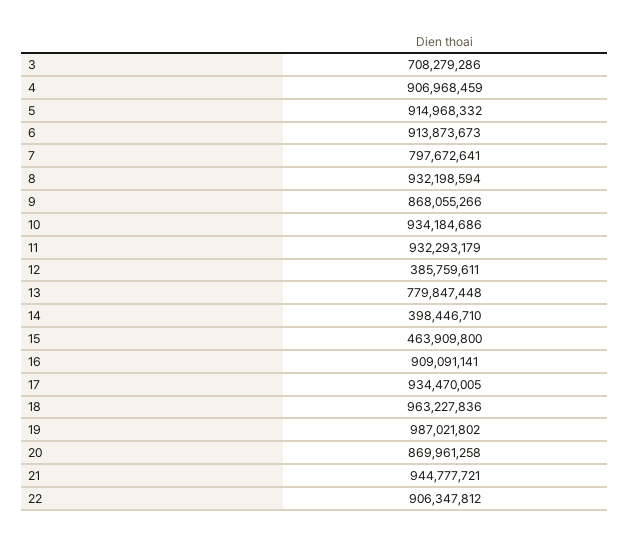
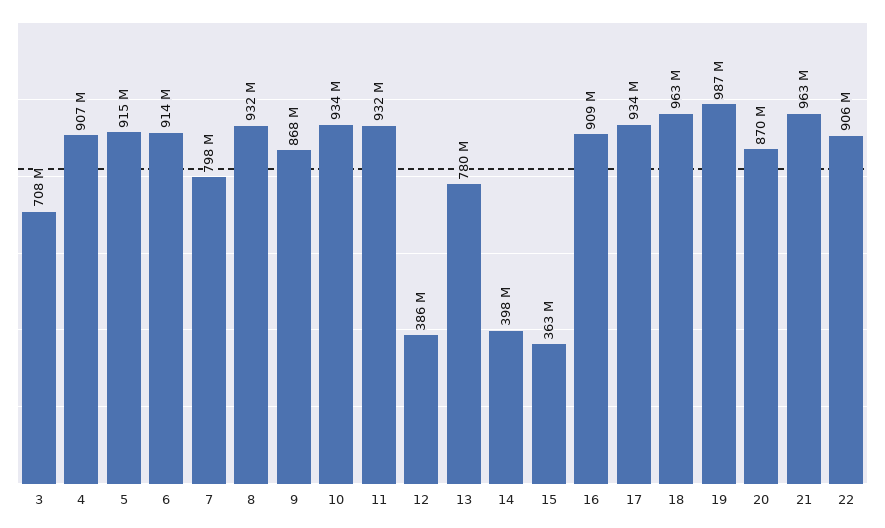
15: 463909800 -> 363000000
21: 944777721 -> 963000000

